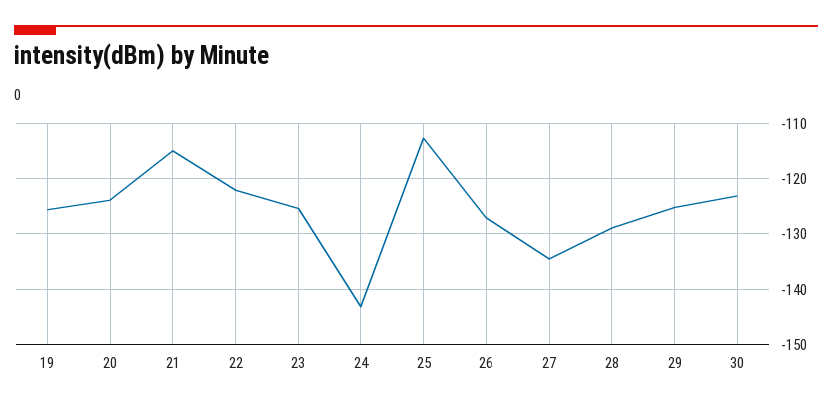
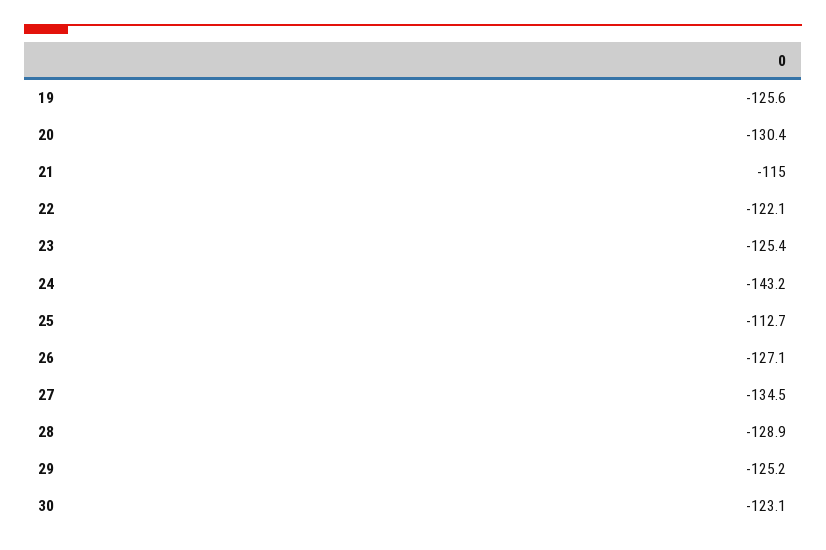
20: -124 -> -130.4

